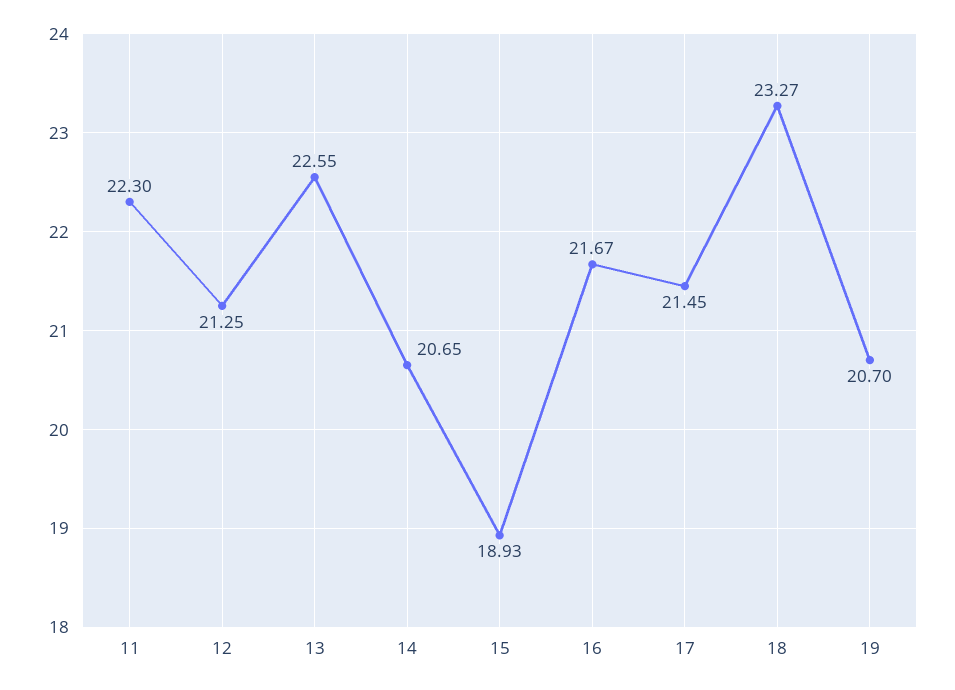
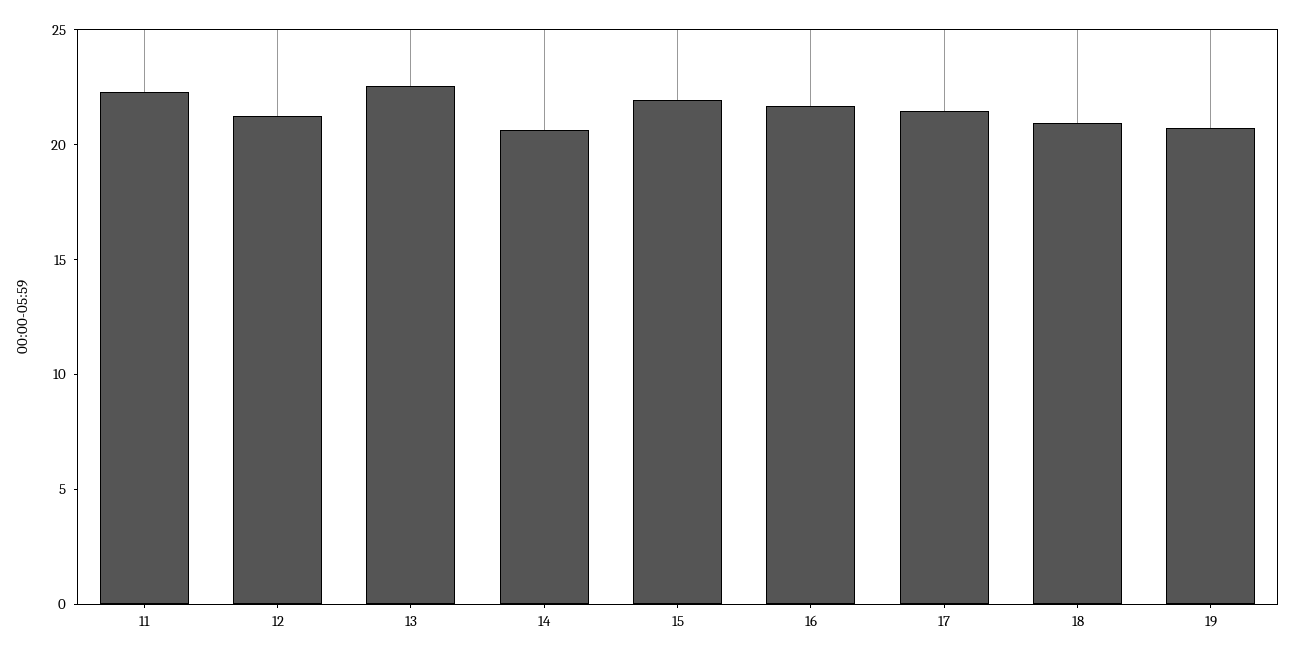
15: 18.93 -> 22
18: 23.27 -> 21

